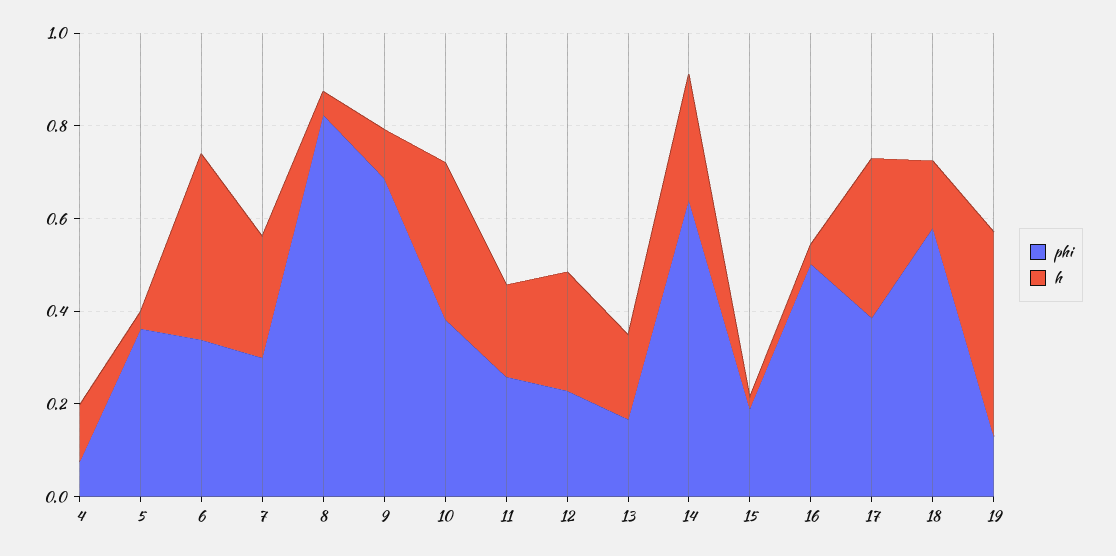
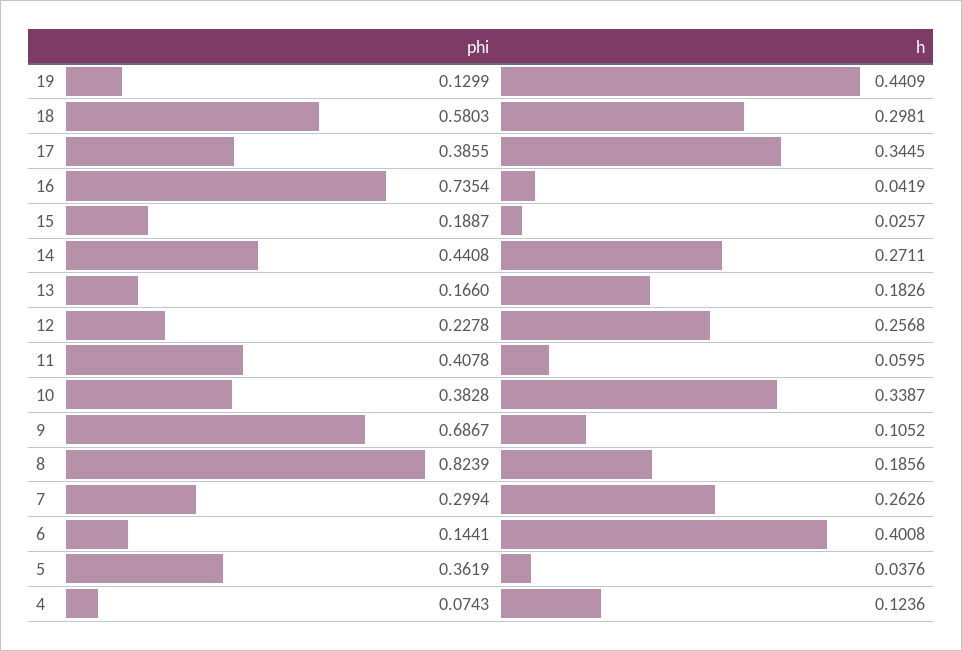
phi, 6: 0.35 -> 0.1441
h, 8: 0.05 -> 0.1856
phi, 11: 0.25 -> 0.4078
h, 11: 0.2 -> 0.0595
phi, 14: 0.65 -> 0.4408
phi, 16: 0.5 -> 0.7354
h, 18: 0.15 -> 0.2981

